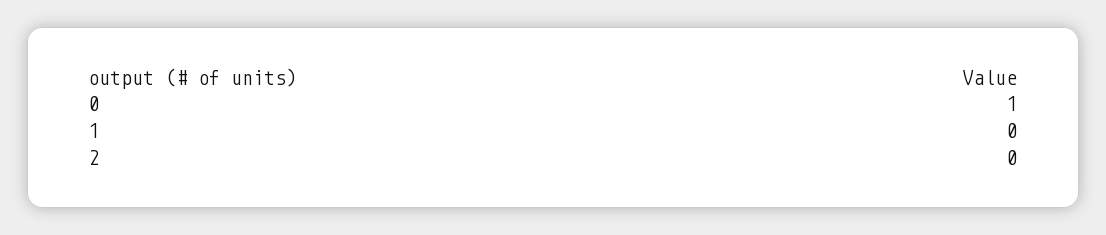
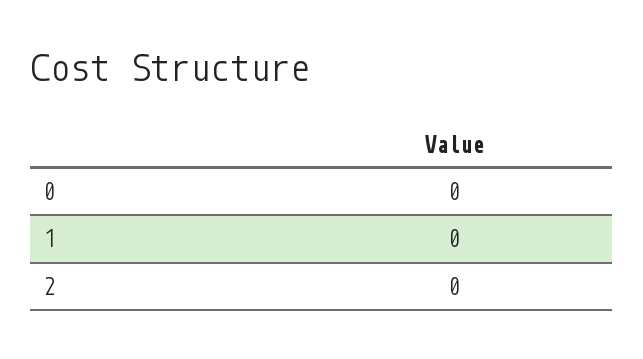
0: 1 -> 0

